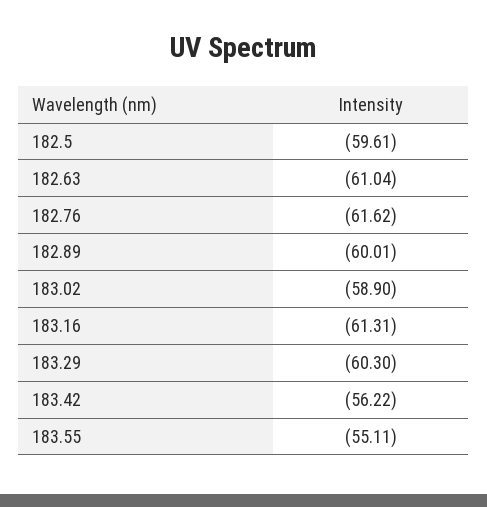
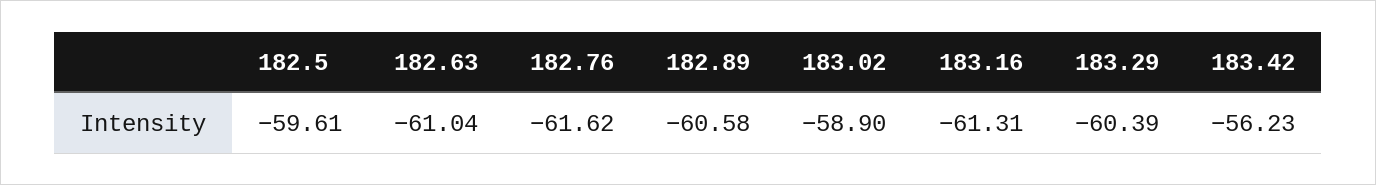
182.89: -60.01 -> -60.58
183.29: -60.3 -> -60.39
183.42: -56.22 -> -56.23
183.55: -55.11 -> none

